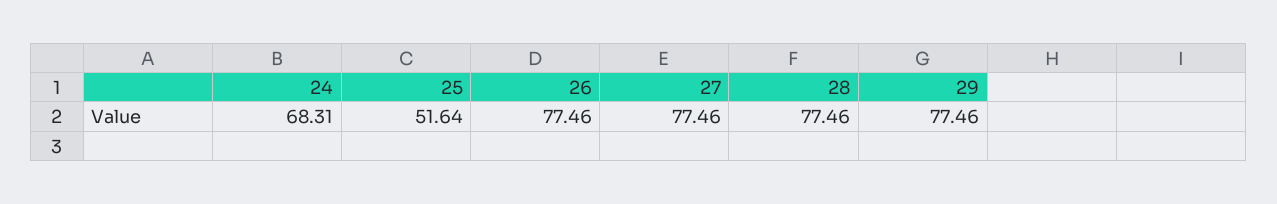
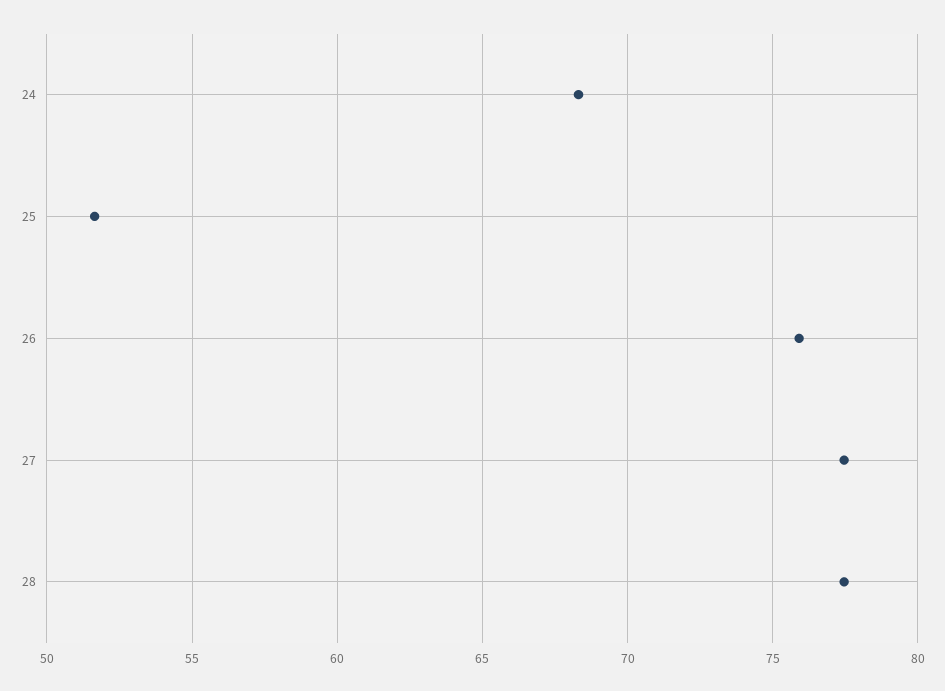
26: 77.46 -> 76
29: 77.46 -> none

